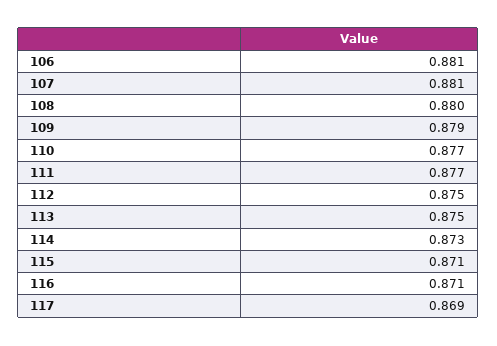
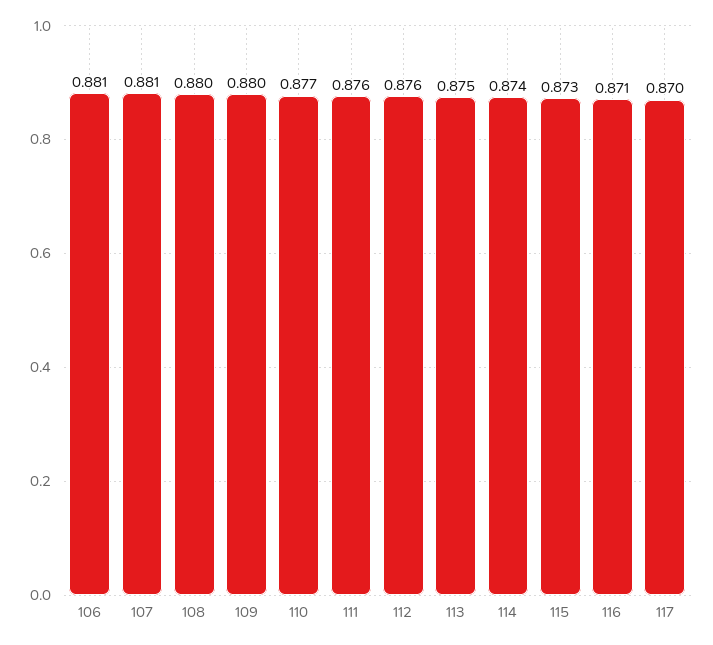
109: 0.879 -> 0.88
111: 0.877 -> 0.876
112: 0.875 -> 0.876
114: 0.873 -> 0.874
115: 0.871 -> 0.873
117: 0.869 -> 0.87

